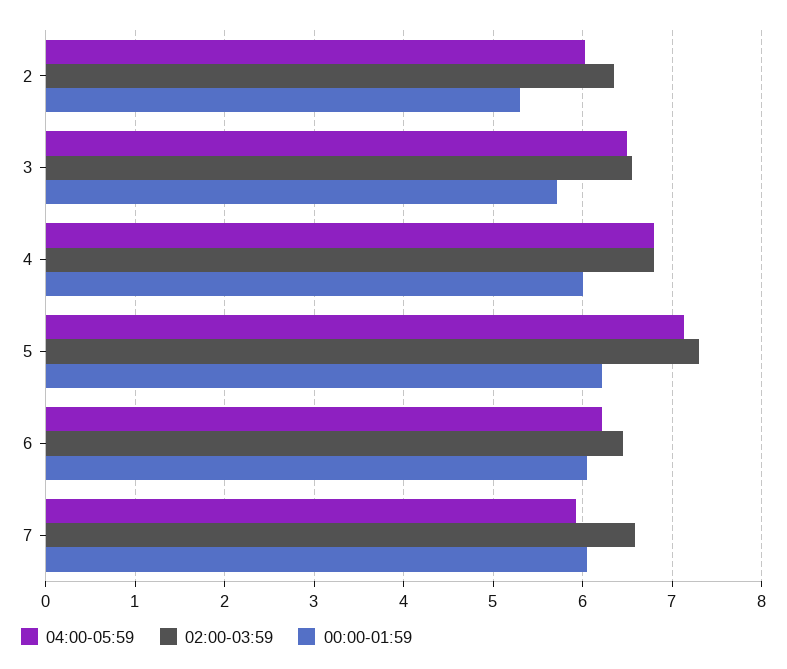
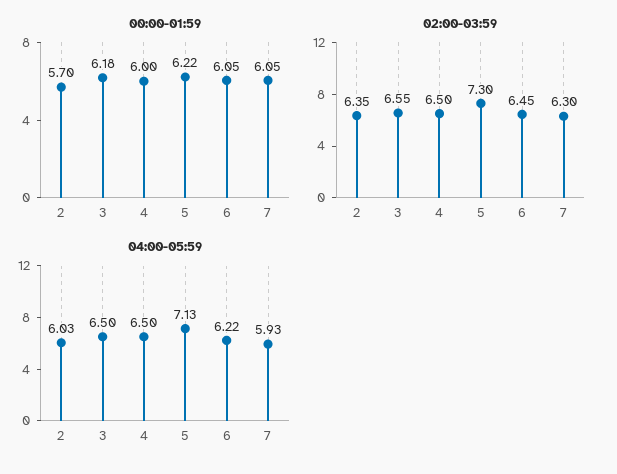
00:00-01:59, 2: 5.3 -> 5.7
00:00-01:59, 3: 5.7 -> 6.18
04:00-05:59, 4: 6.8 -> 6.5
02:00-03:59, 4: 6.8 -> 6.5
02:00-03:59, 7: 6.6 -> 6.3

